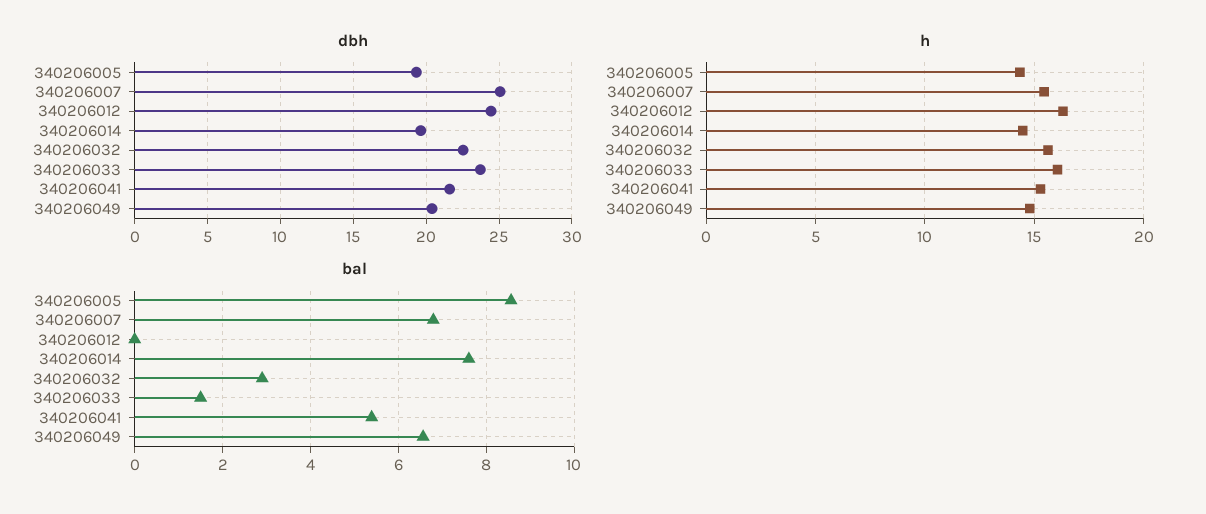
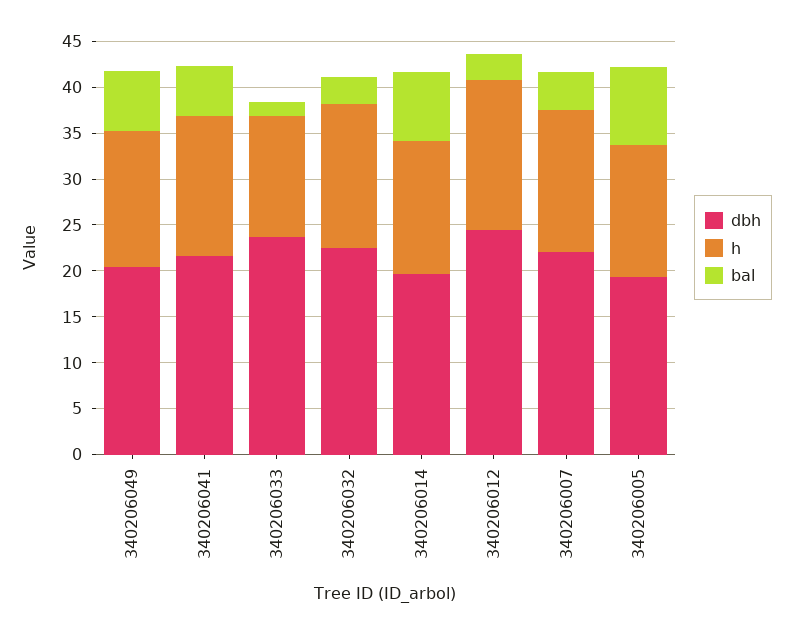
dbh, 340206007: 25 -> 22
h, 340206033: 16 -> 13
bal, 340206007: 6.8 -> 4
bal, 340206012: 0 -> 3

